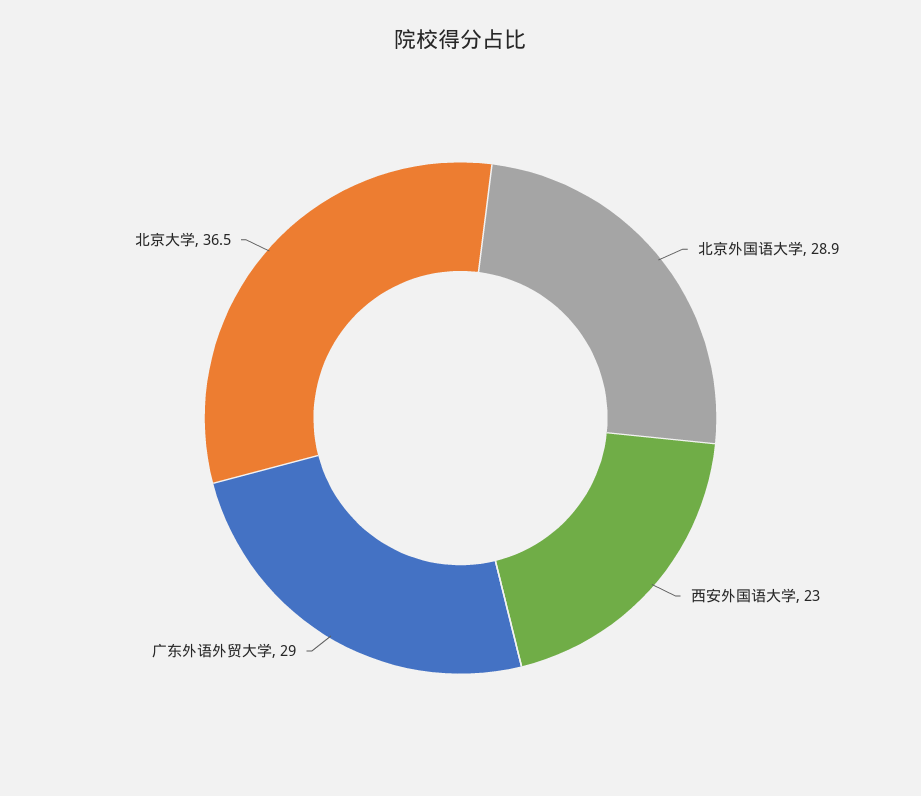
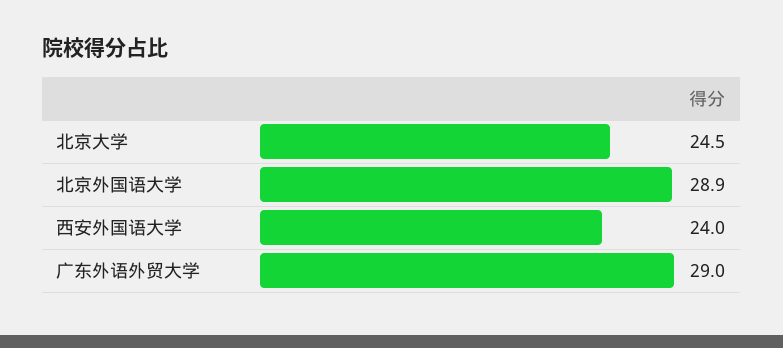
西安外国语大学: 23 -> 24
北京大学: 36.5 -> 24.5

